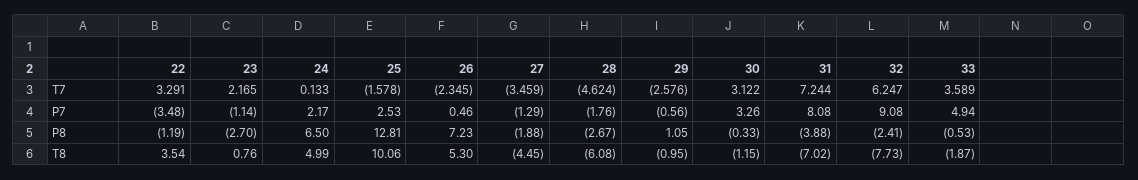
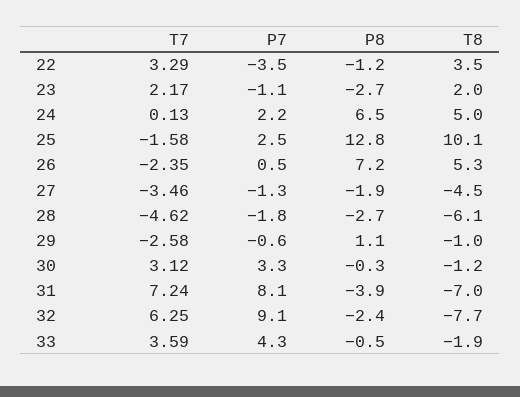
33, P7: 4.94 -> 4.3
23, T8: 0.76 -> 2

